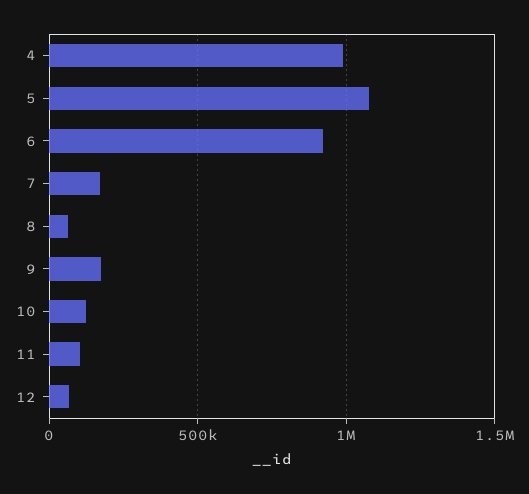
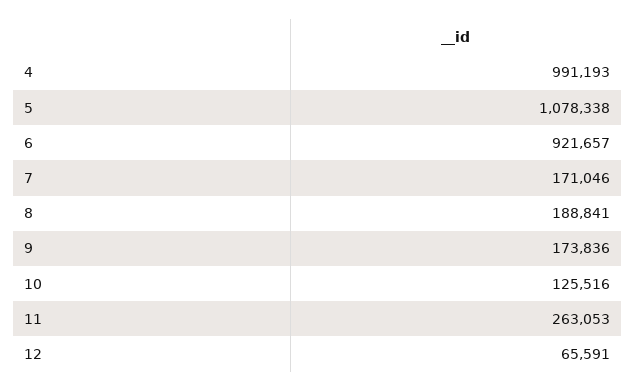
8: 50000 -> 188841
11: 100000 -> 263053

